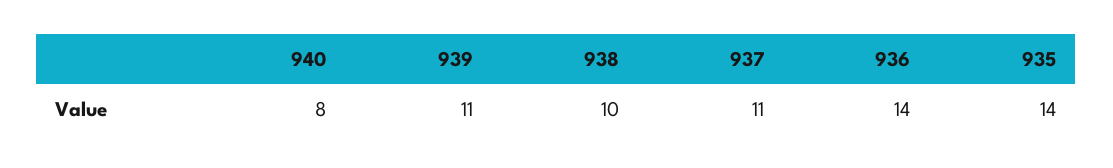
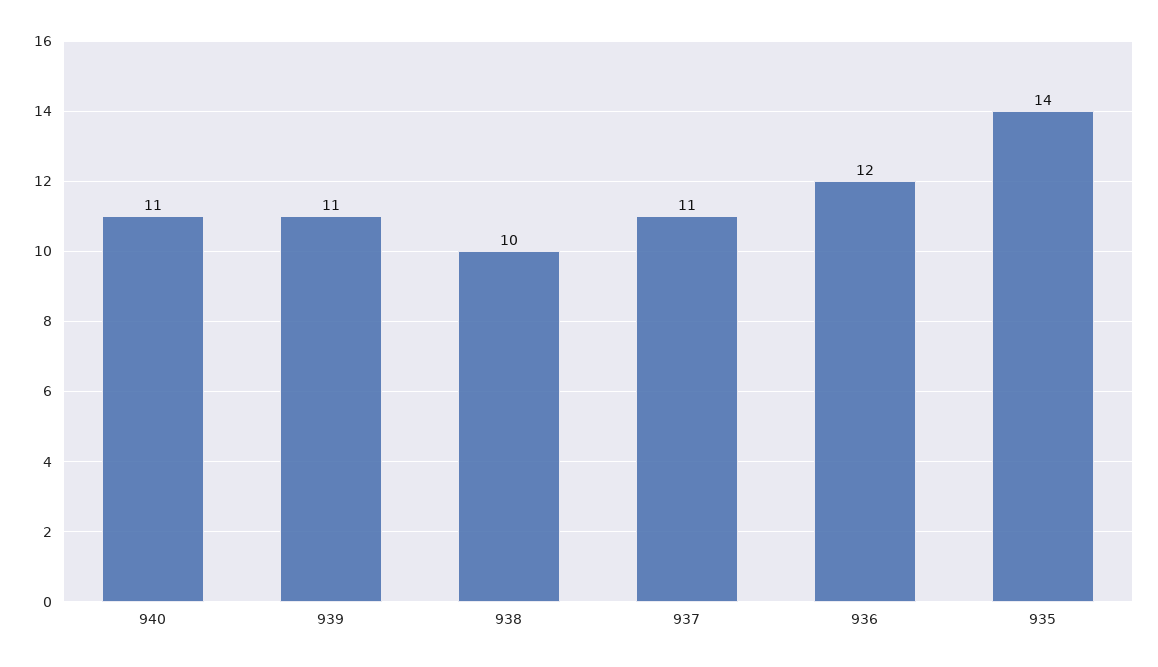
940: 8 -> 11
936: 14 -> 12

